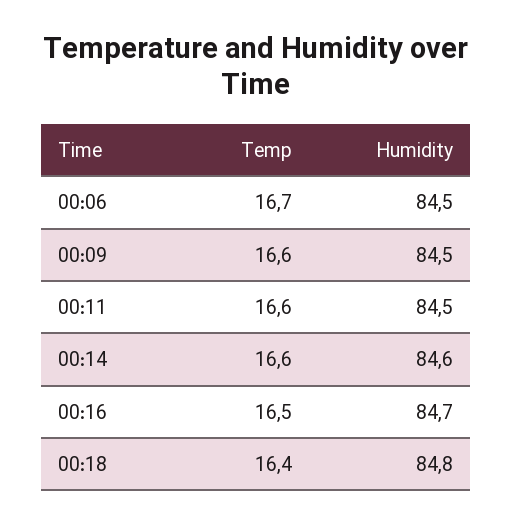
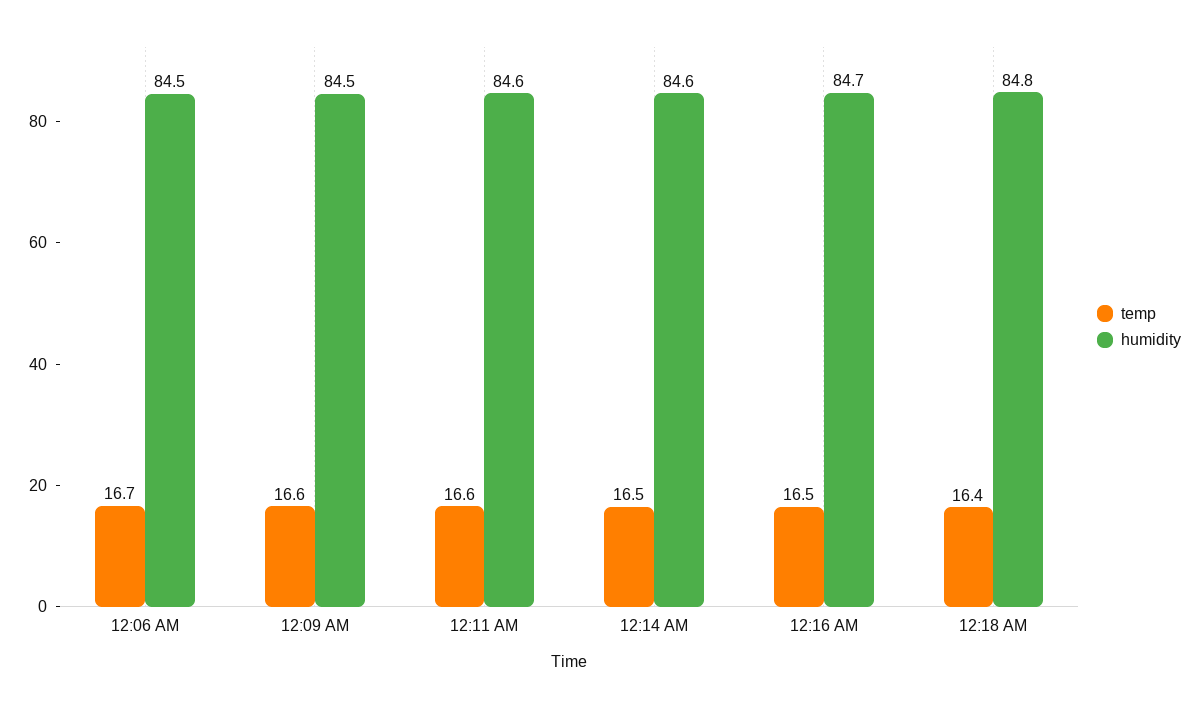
Humidity, 00:11: 84.5 -> 84.6
Temp, 00:14: 16.6 -> 16.5

